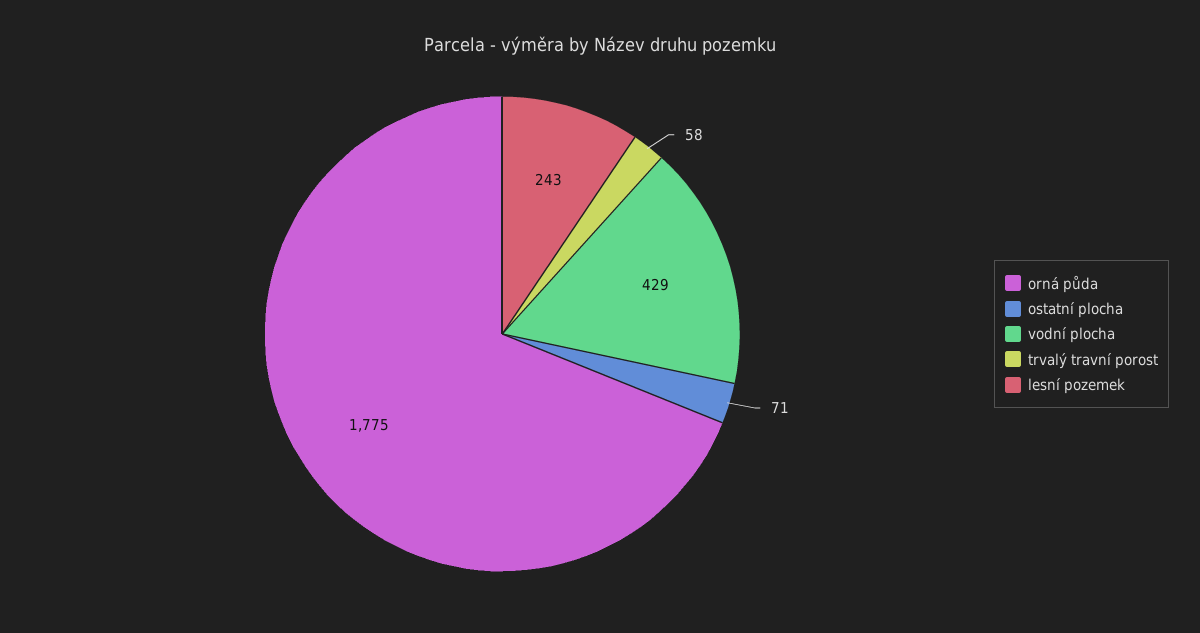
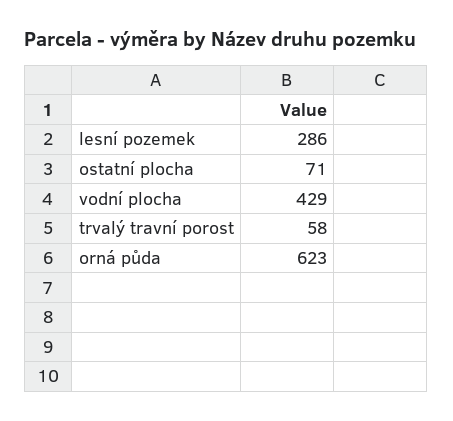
orná půda: 1775 -> 623
lesní pozemek: 243 -> 286

